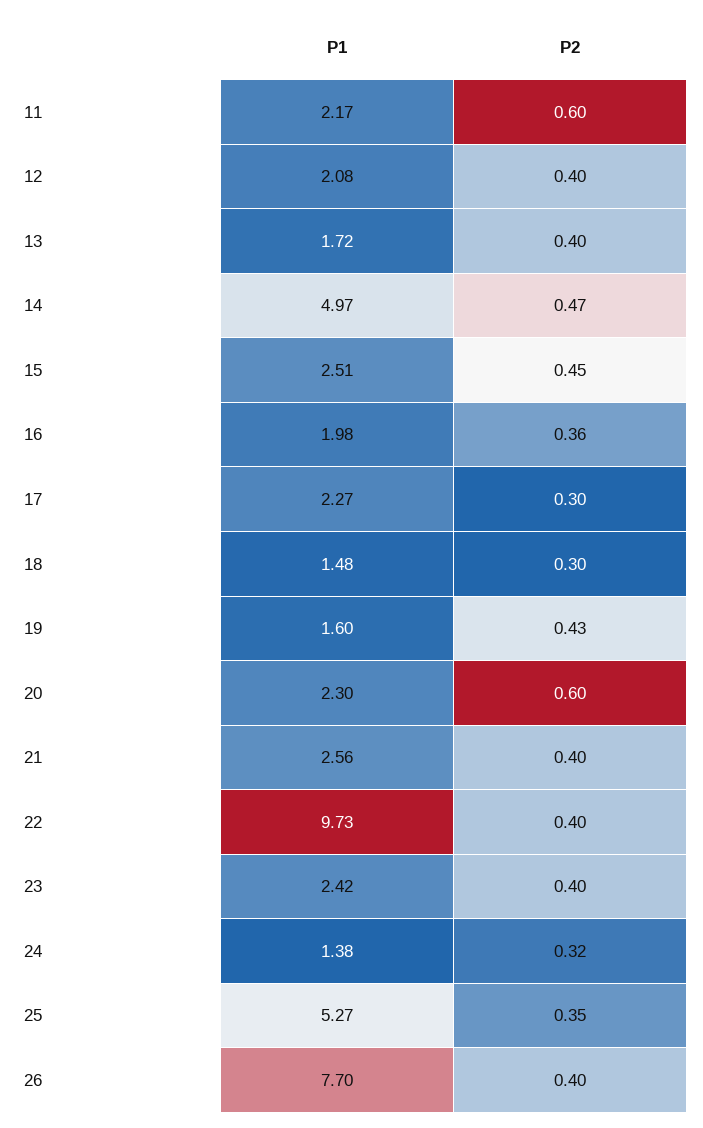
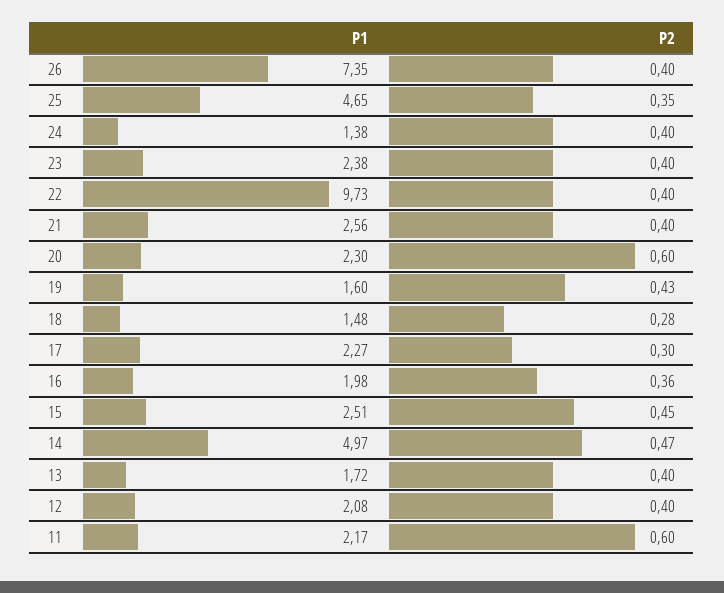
P2, 18: 0.3 -> 0.28
P1, 23: 2.42 -> 2.38
P2, 24: 0.32 -> 0.4
P1, 25: 5.27 -> 4.65
P1, 26: 7.7 -> 7.35

